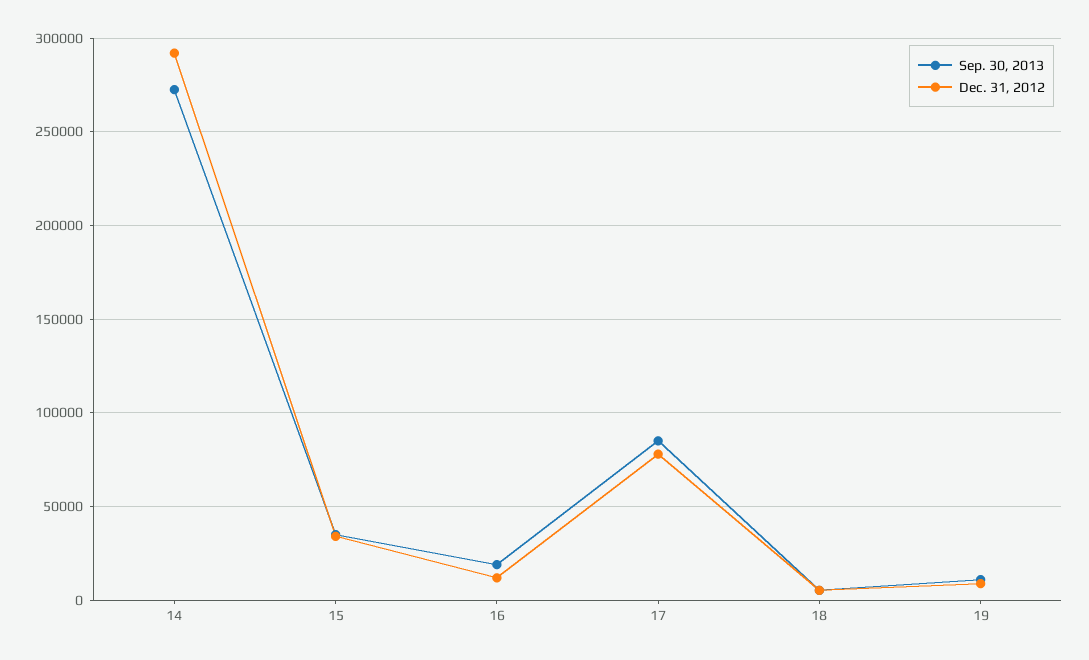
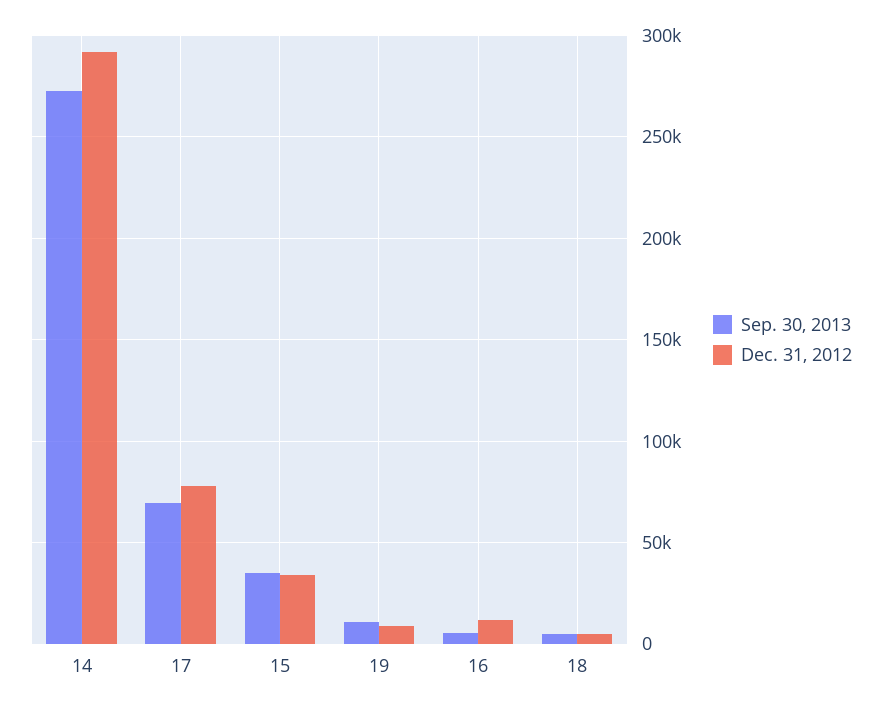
Sep. 30, 2013, 16: 20000 -> 5000
Sep. 30, 2013, 17: 85000 -> 70000

